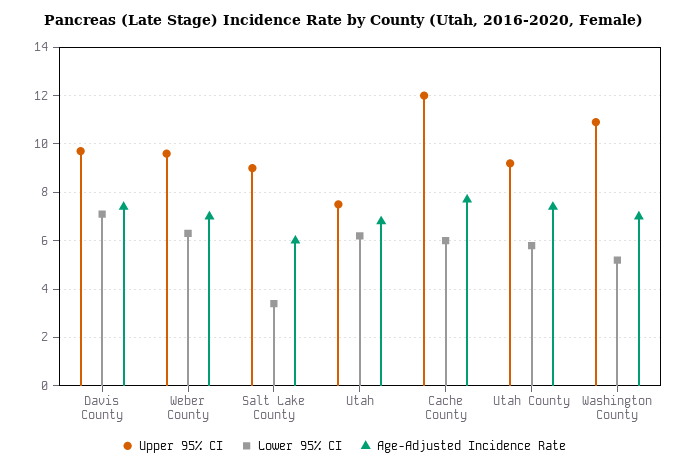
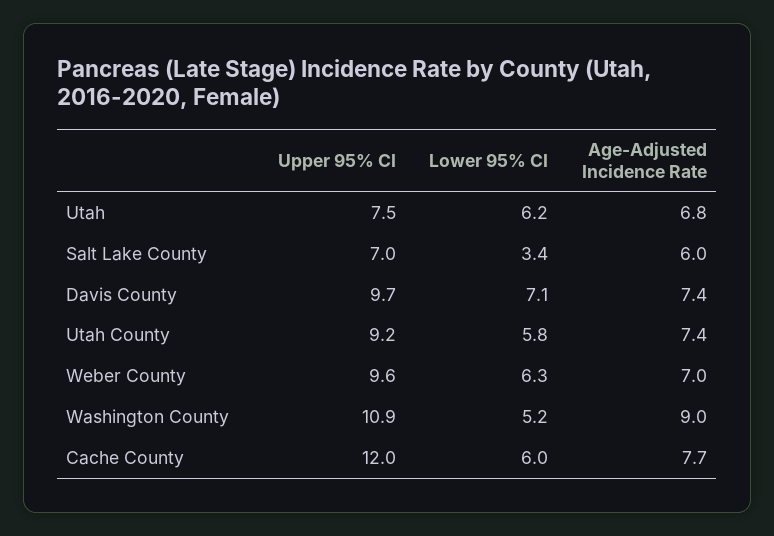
Upper 95% CI, Salt Lake County: 9 -> 7
Age-Adjusted Incidence Rate, Washington County: 7 -> 9

